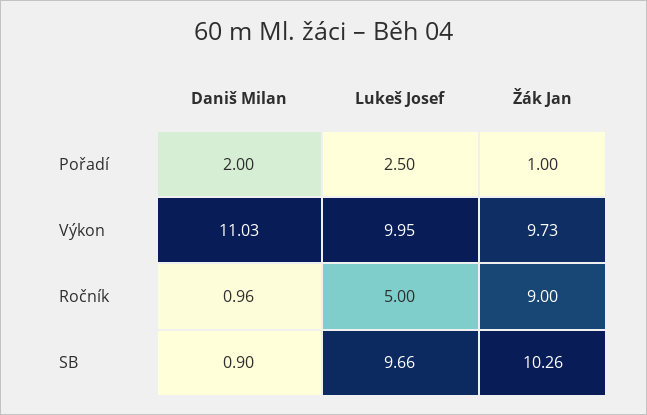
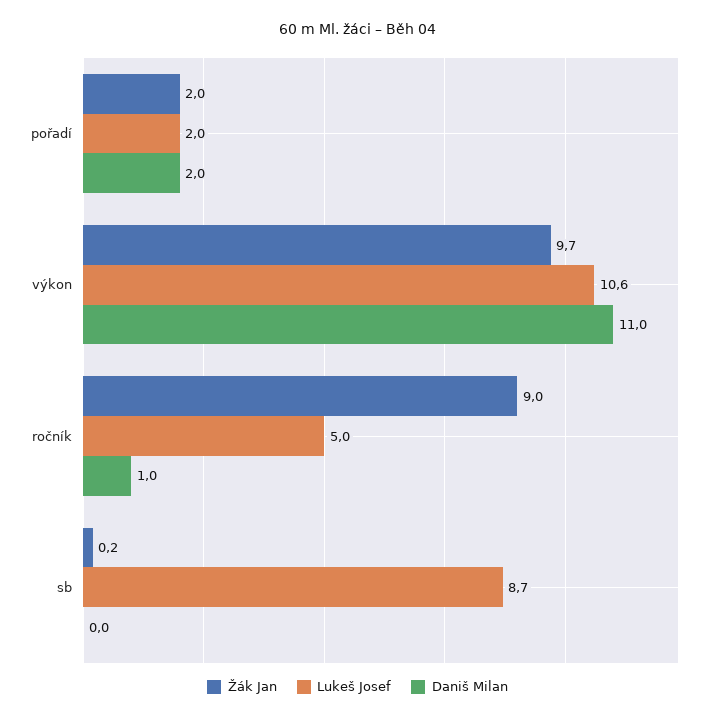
Lukeš Josef, Pořadí: 2.5 -> 2
Žák Jan, Pořadí: 1 -> 2
Lukeš Josef, Výkon: 9.95 -> 10.6
Daniš Milan, SB: 0.9 -> 0
Lukeš Josef, SB: 9.66 -> 8.7
Žák Jan, SB: 10.26 -> 0.2

